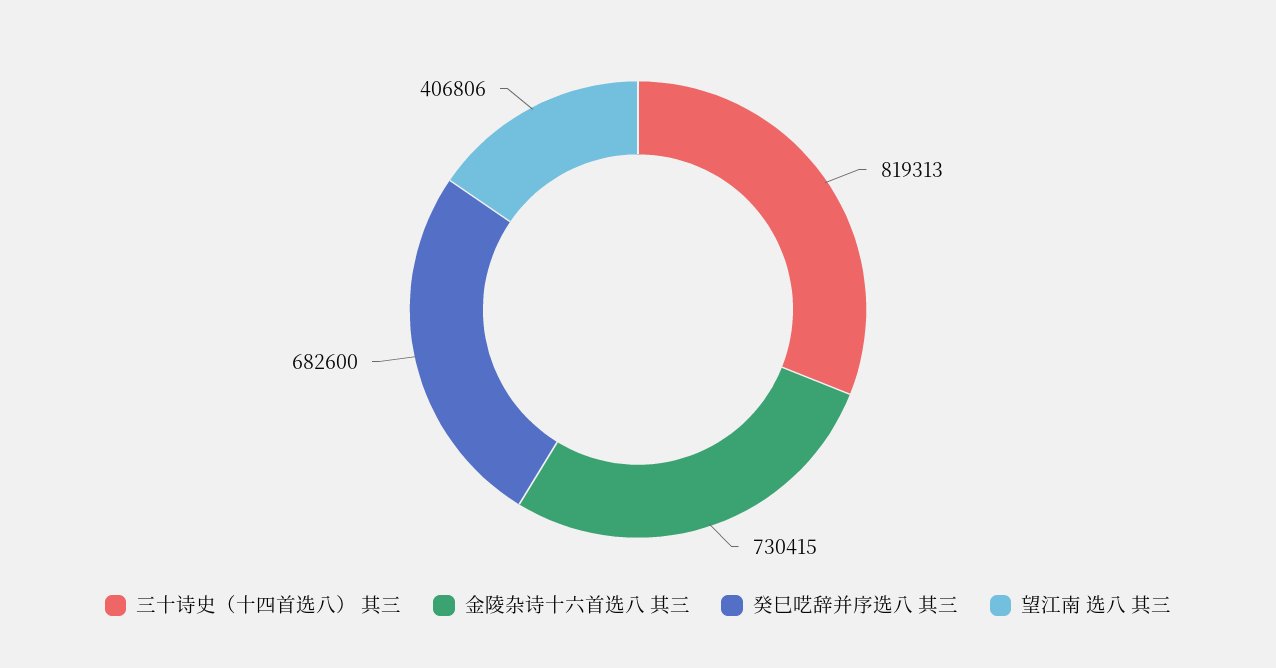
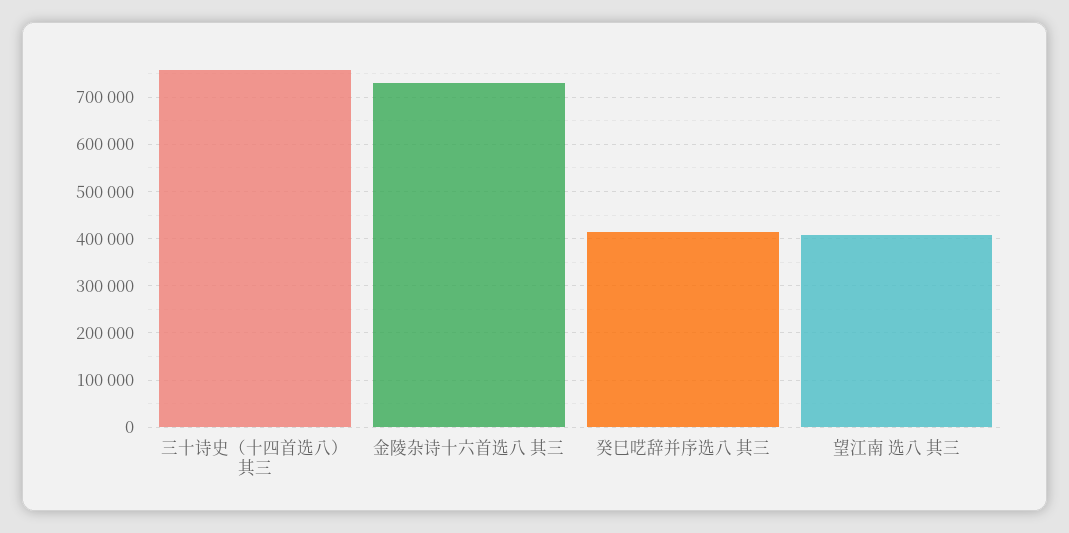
三十诗史（十四首选八） 其三: 819313 -> 760000
癸巳呓辞并序选八 其三: 682600 -> 420000

